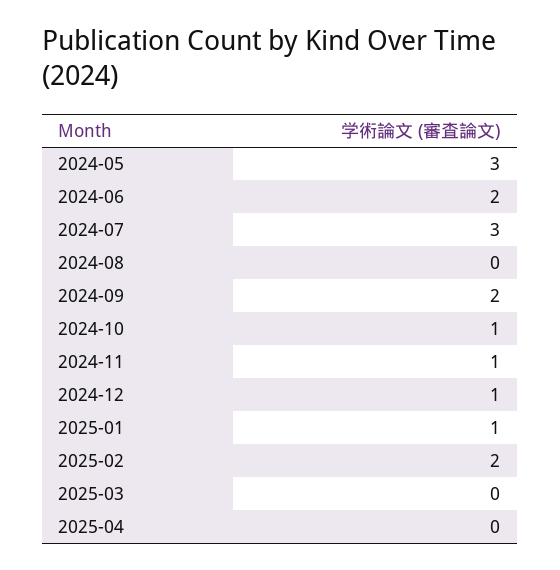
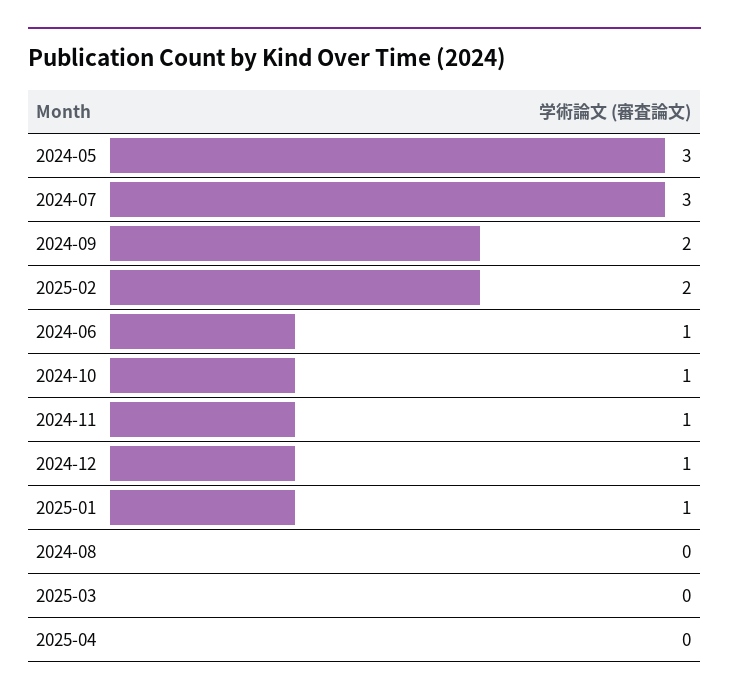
2024-06: 2 -> 1

